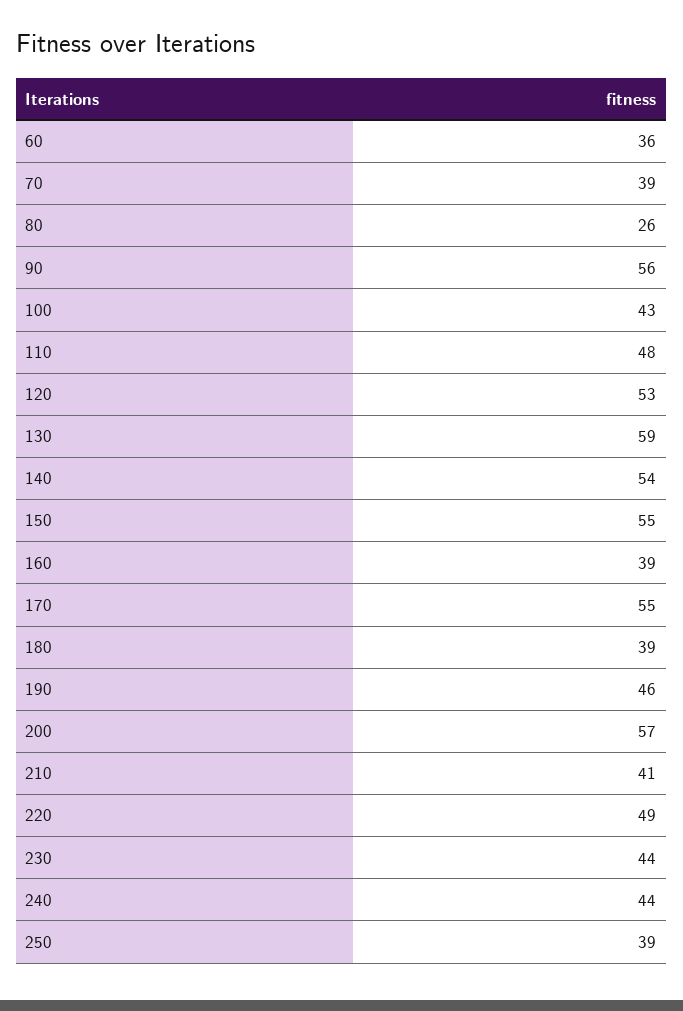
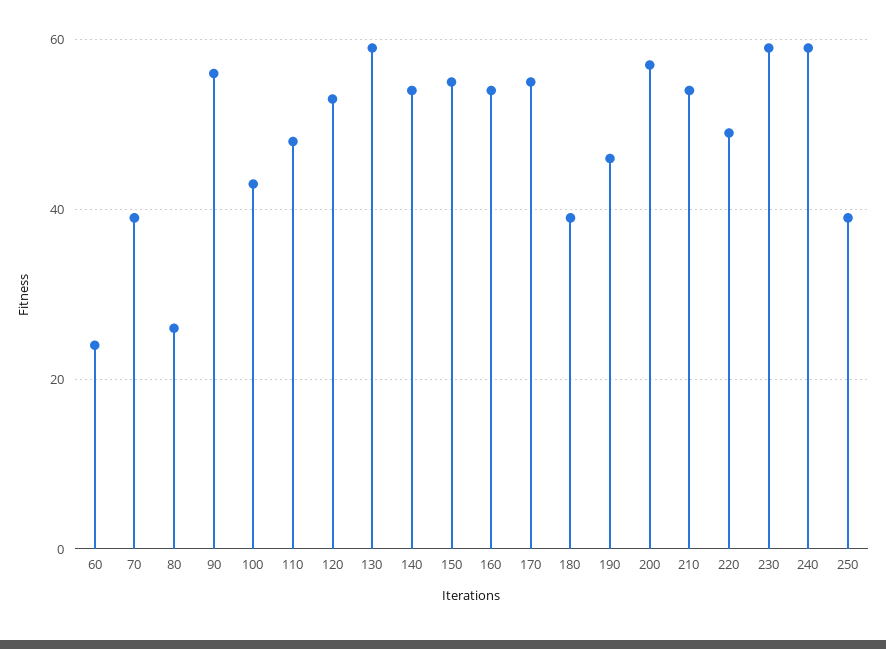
60: 36 -> 25
160: 39 -> 55
210: 41 -> 55
230: 44 -> 60
240: 44 -> 60

